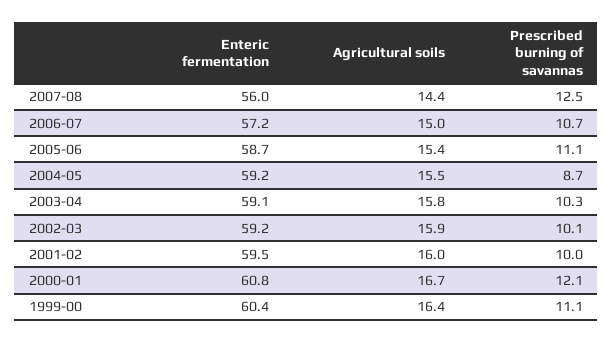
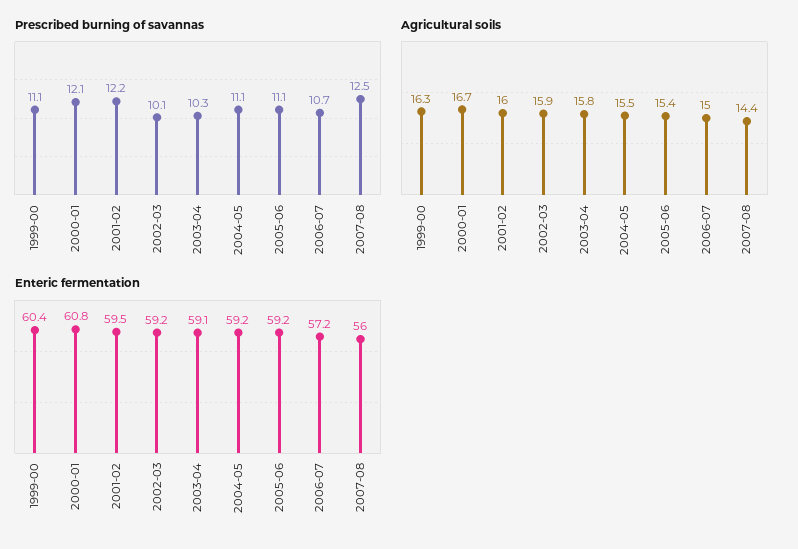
Enteric fermentation, 2005-06: 58.7 -> 59.2
Prescribed burning of savannas, 2004-05: 8.7 -> 11.1
Prescribed burning of savannas, 2001-02: 10 -> 12.2
Agricultural soils, 1999-00: 16.4 -> 16.3

